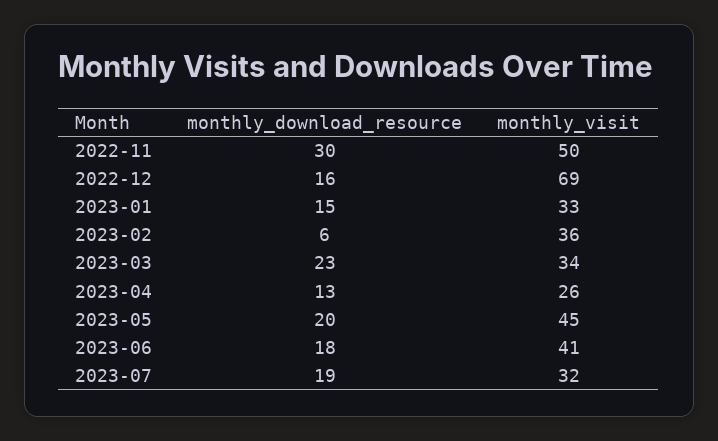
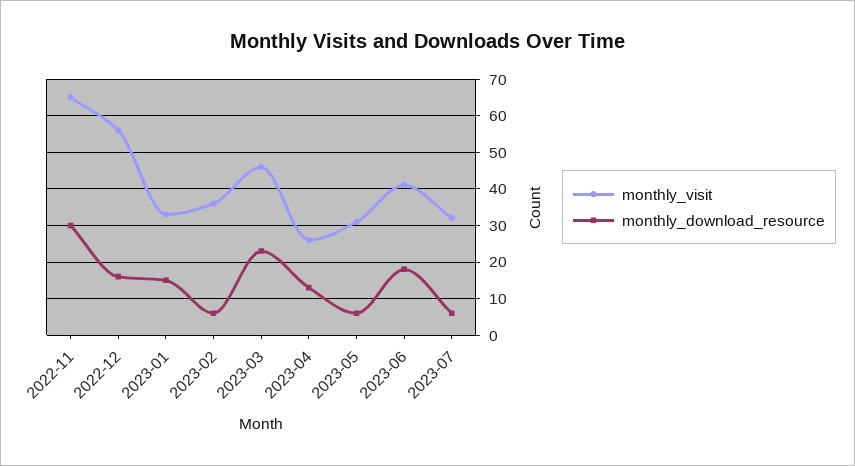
monthly_visit, 2022-11: 50 -> 65
monthly_visit, 2022-12: 69 -> 55
monthly_visit, 2023-03: 34 -> 45
monthly_download_resource, 2023-05: 20 -> 5
monthly_visit, 2023-05: 45 -> 30
monthly_download_resource, 2023-07: 19 -> 5

